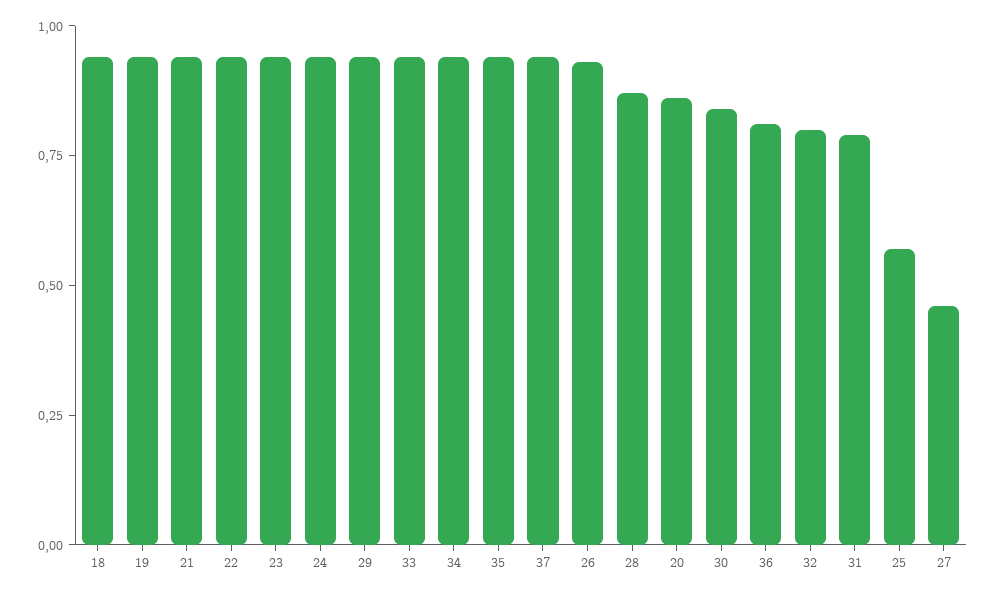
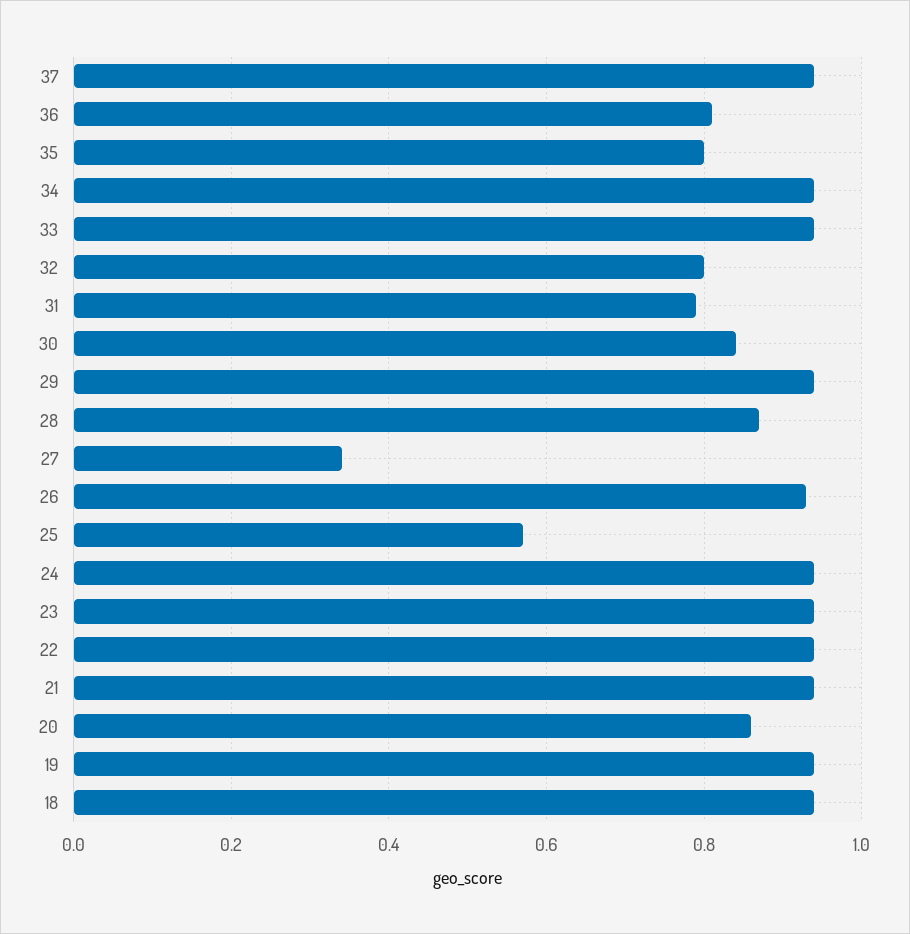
35: 0.95 -> 0.8
27: 0.45 -> 0.35

